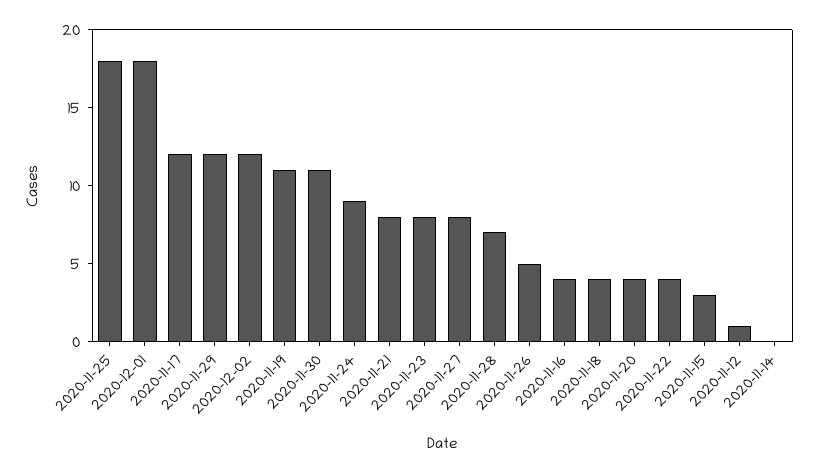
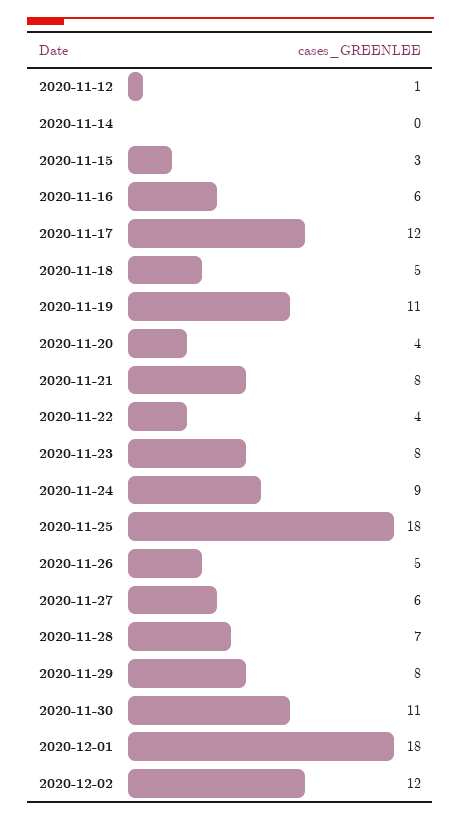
2020-11-29: 12 -> 8
2020-11-27: 8 -> 6
2020-11-16: 4 -> 6
2020-11-18: 4 -> 5

